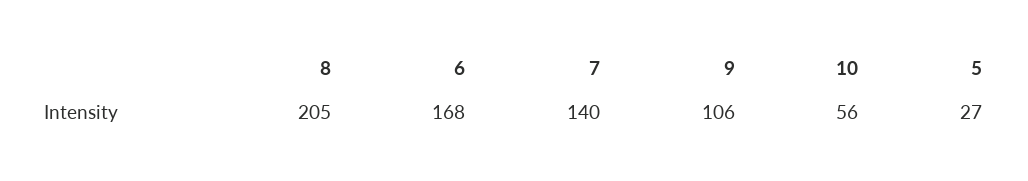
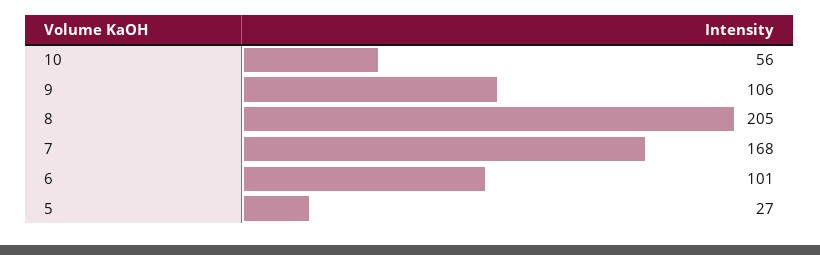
6: 168 -> 101
7: 140 -> 168

